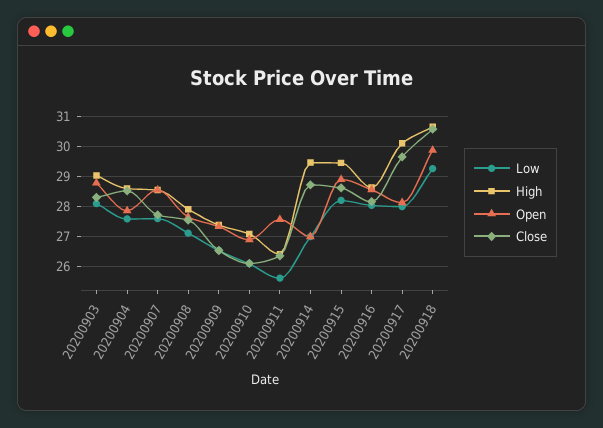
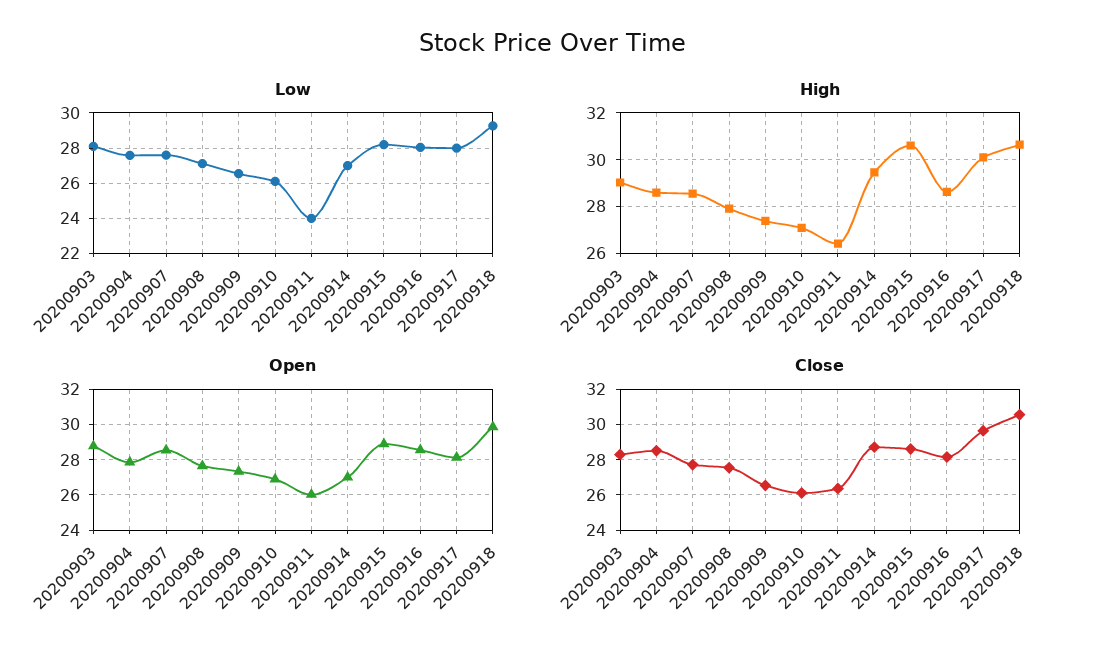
Low, 20200911: 25.6 -> 24
Open, 20200911: 27.6 -> 26
High, 20200915: 29.4 -> 30.5

